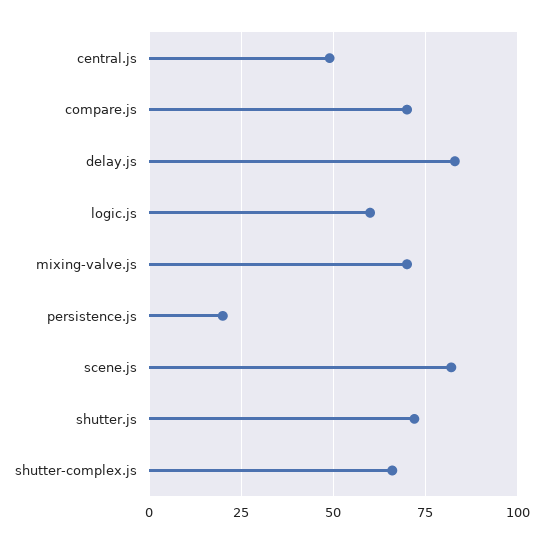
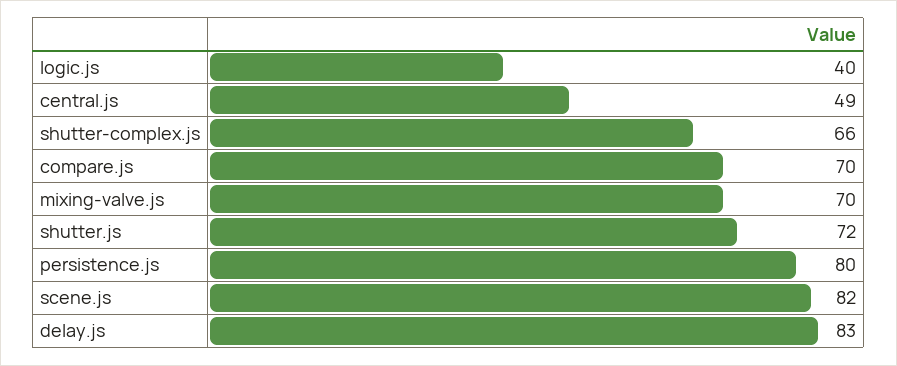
logic.js: 60 -> 40
persistence.js: 20 -> 80

